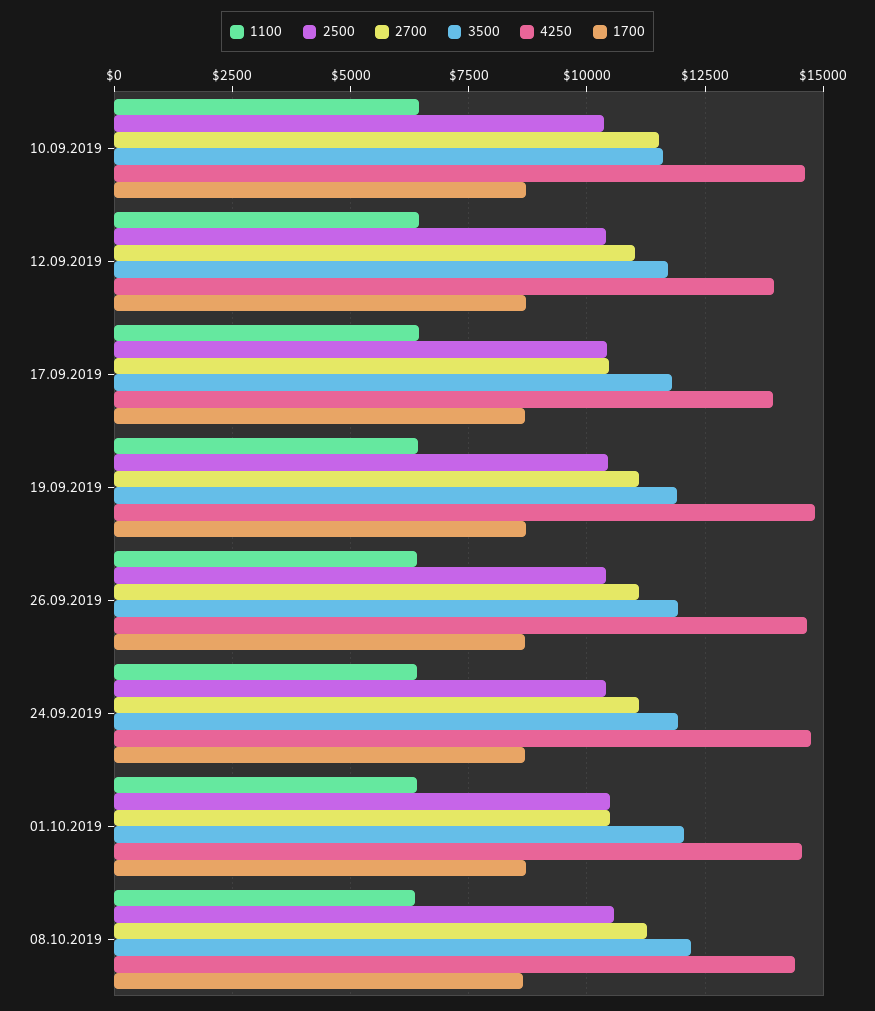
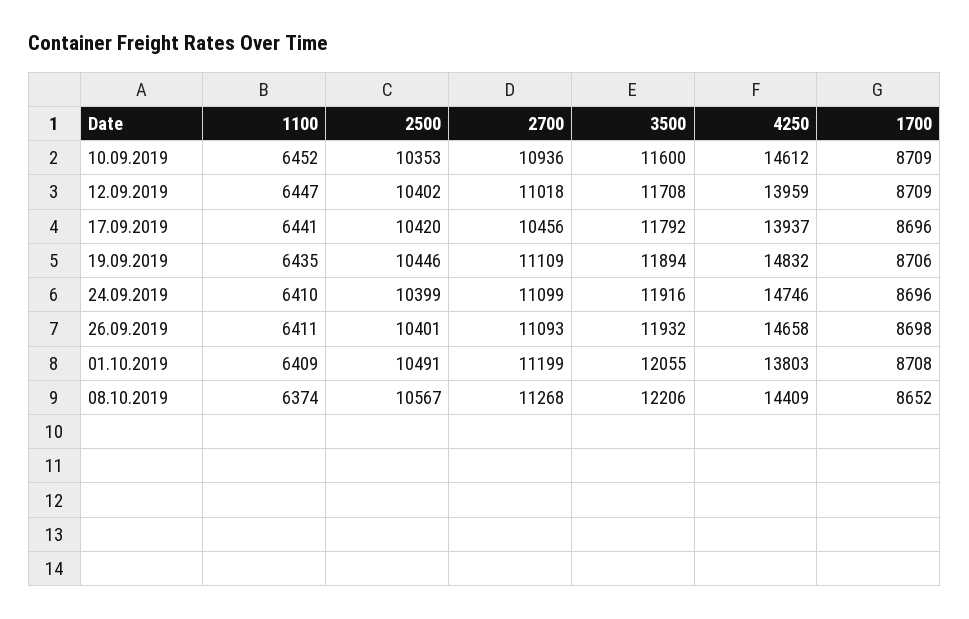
2700, 10.09.2019: 11500 -> 10936
2700, 01.10.2019: 10500 -> 11199
4250, 01.10.2019: 14500 -> 13803

